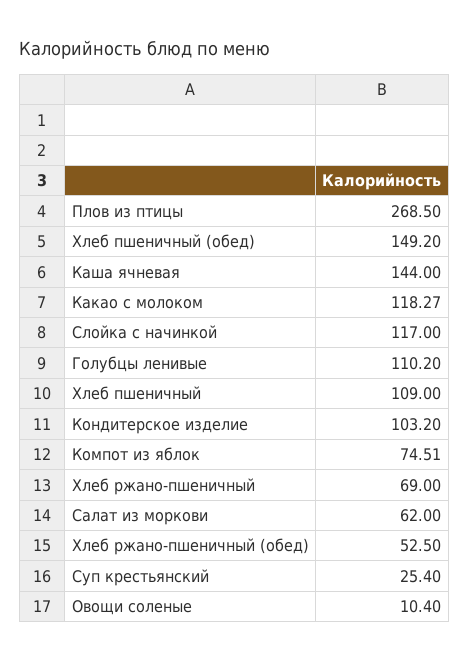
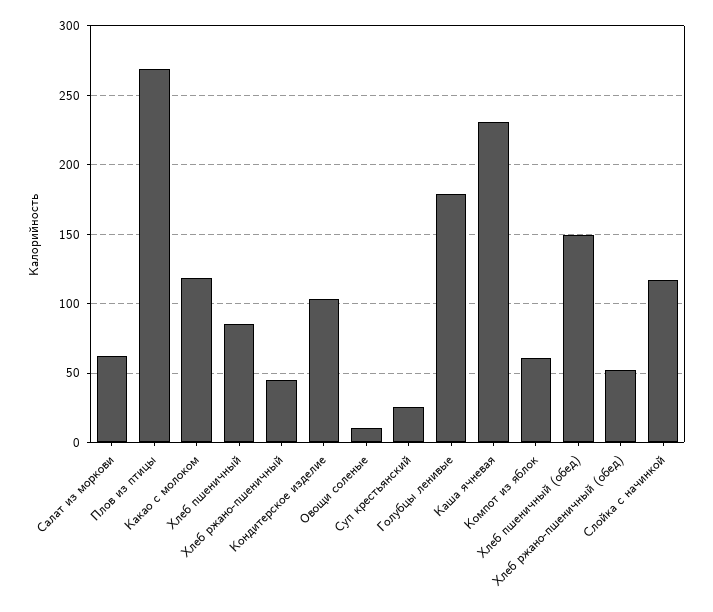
Каша ячневая: 144 -> 230
Голубцы ленивые: 110.2 -> 180
Хлеб пшеничный: 109 -> 85
Компот из яблок: 74.51 -> 60
Хлеб ржано-пшеничный: 69 -> 45

